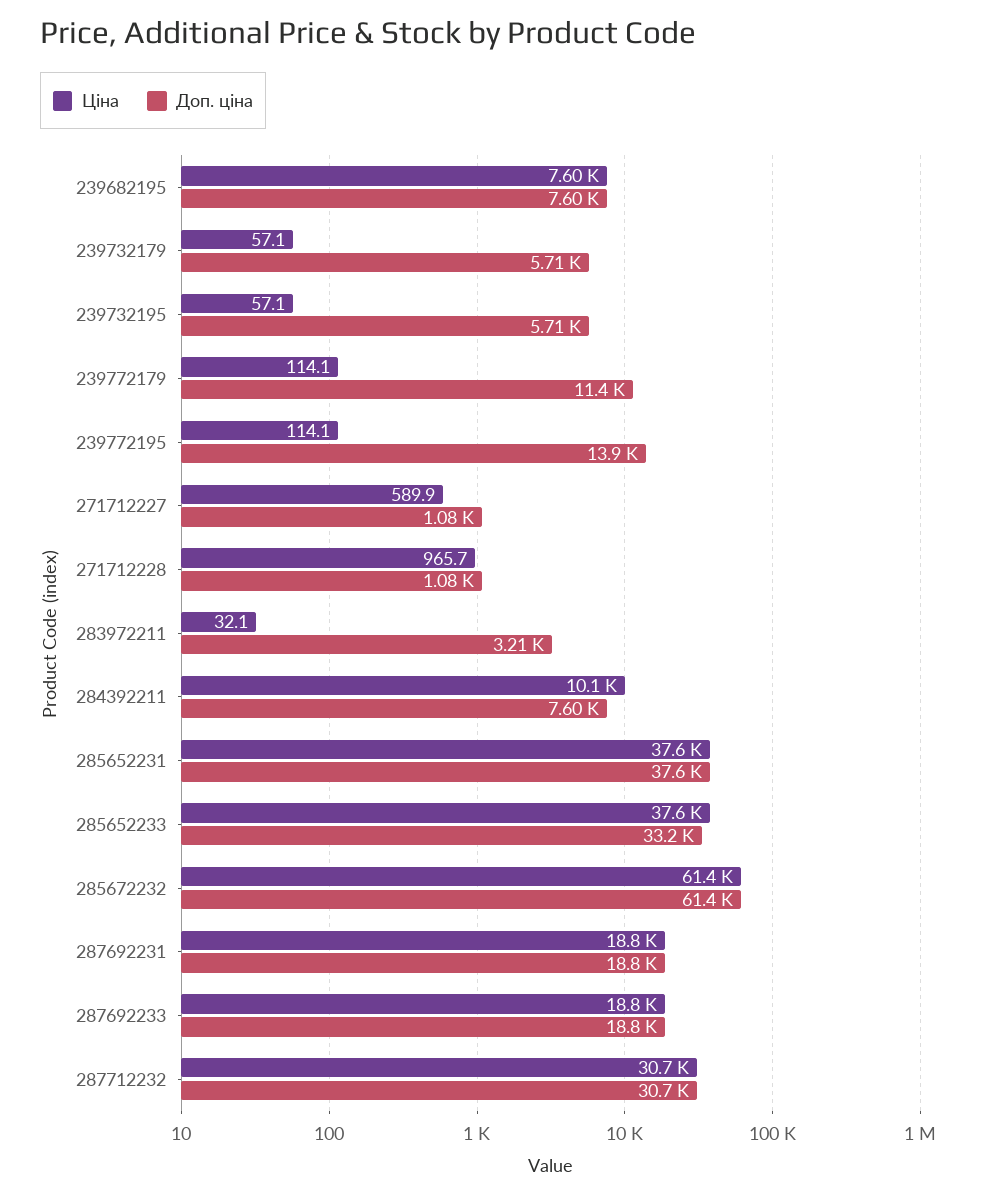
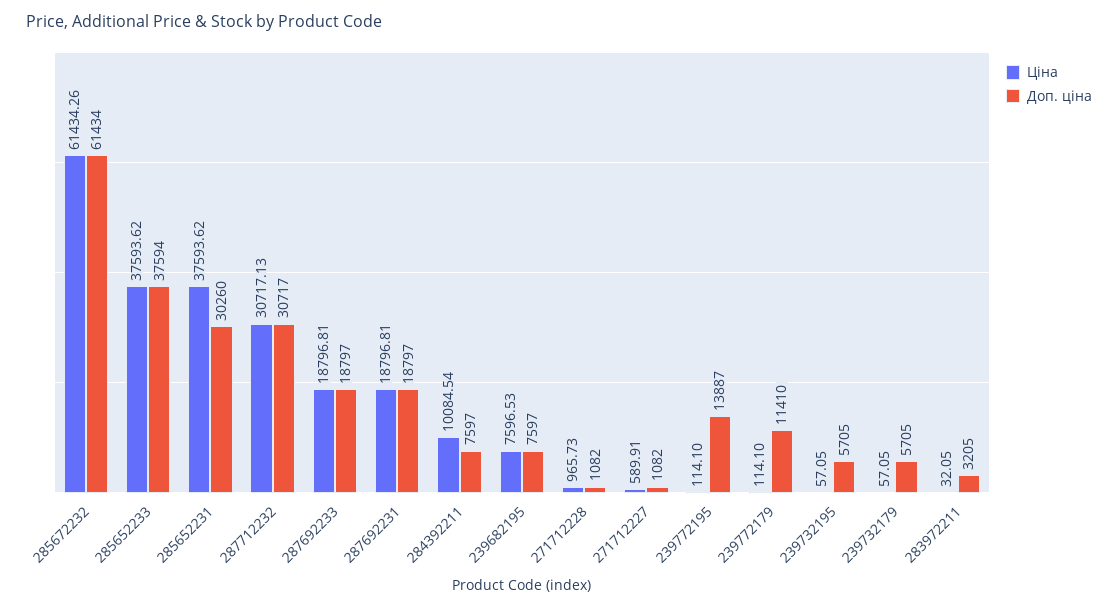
Доп. ціна, 285652231: 37600 -> 30260
Доп. ціна, 285652233: 33200 -> 37594

